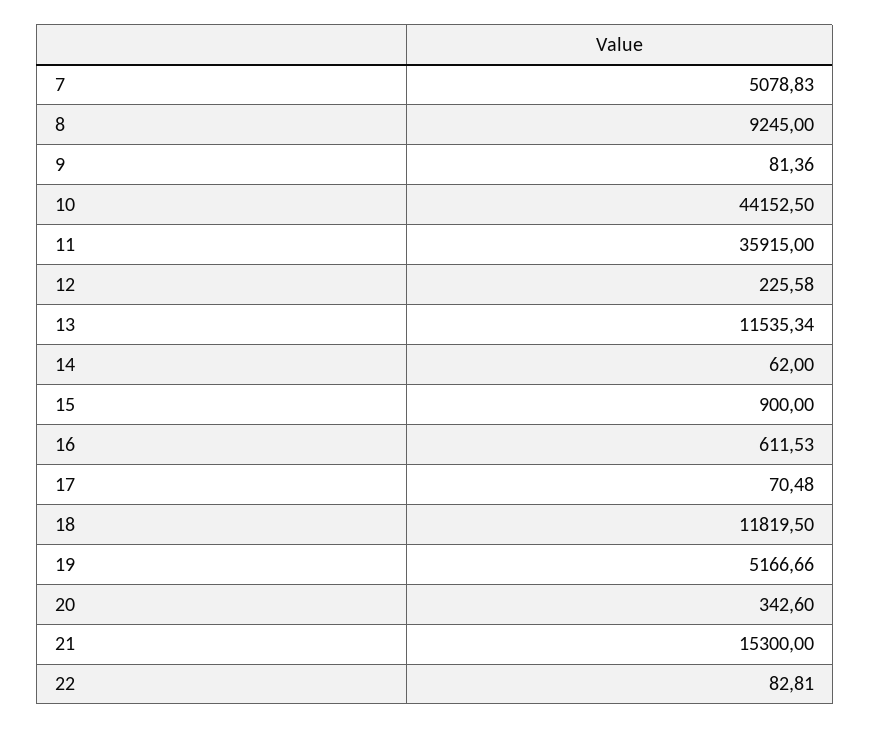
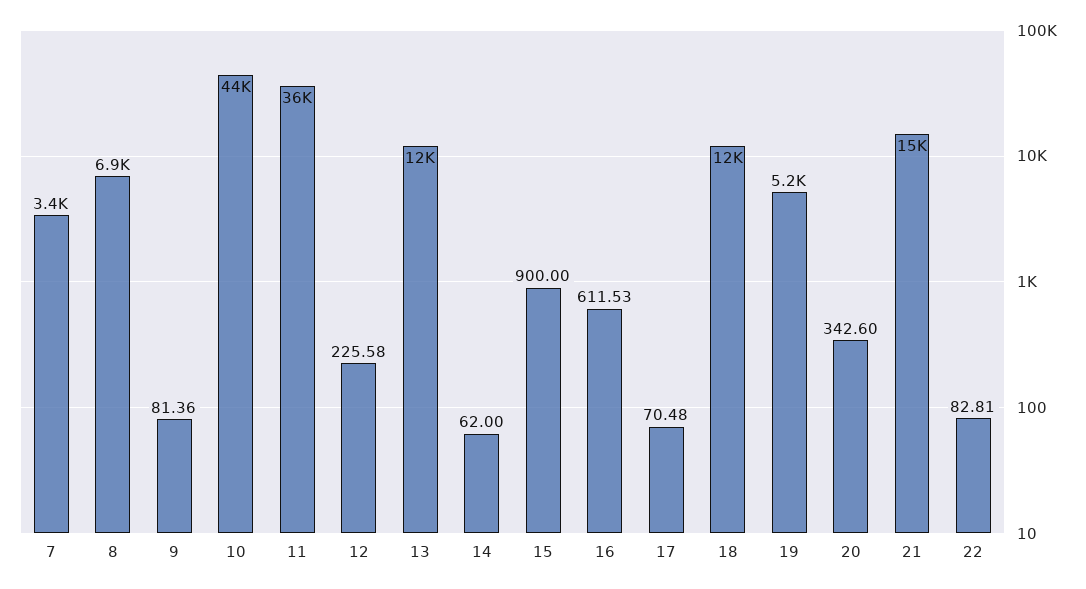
7: 5078.83 -> 3400
8: 9245 -> 6900

